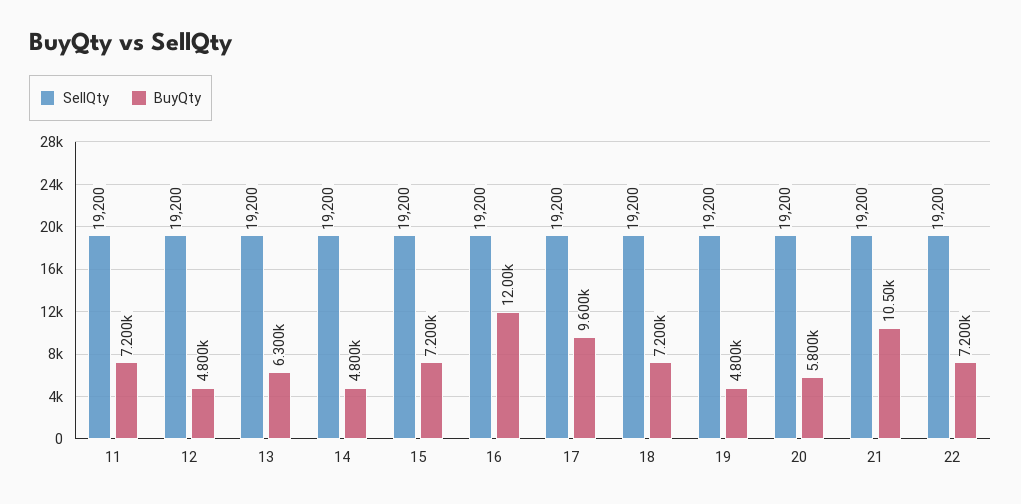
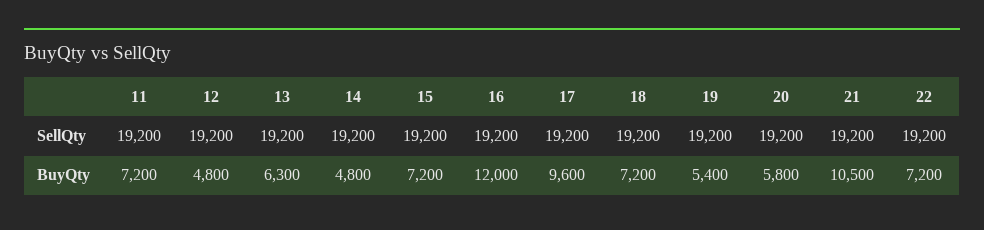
BuyQty, 19: 4800 -> 5400

